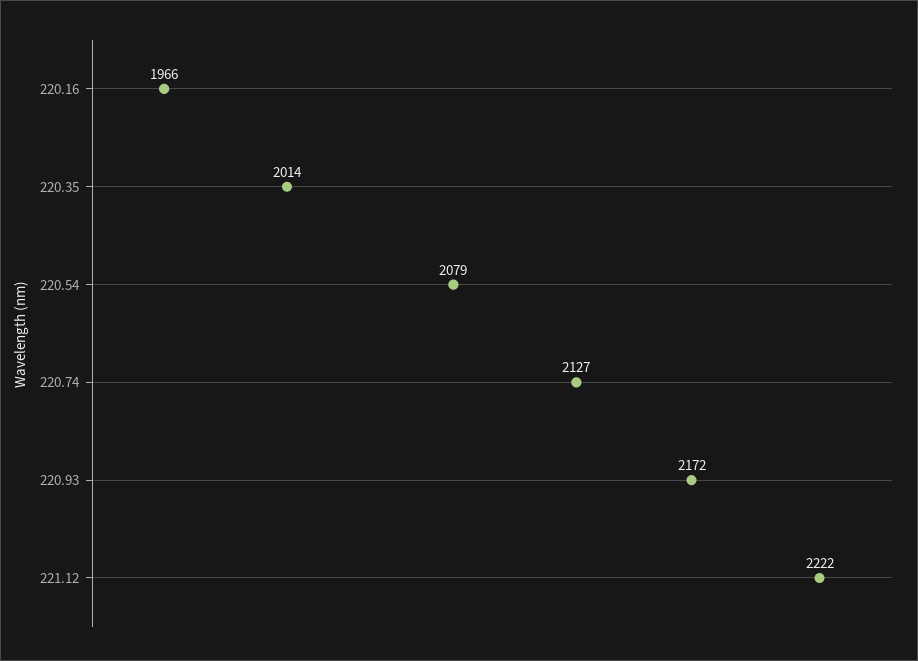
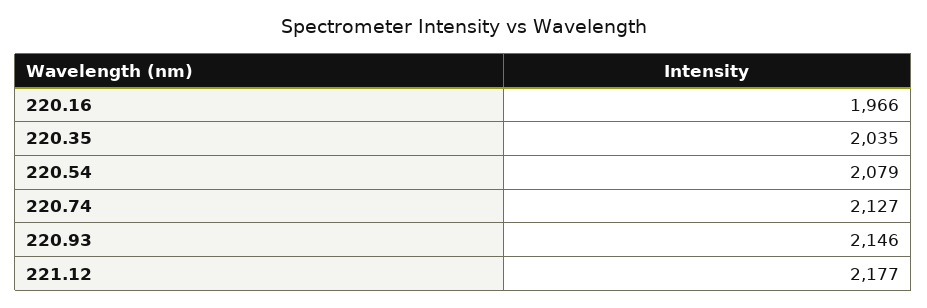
220.35: 2014 -> 2035
220.93: 2172 -> 2146
221.12: 2222 -> 2177

